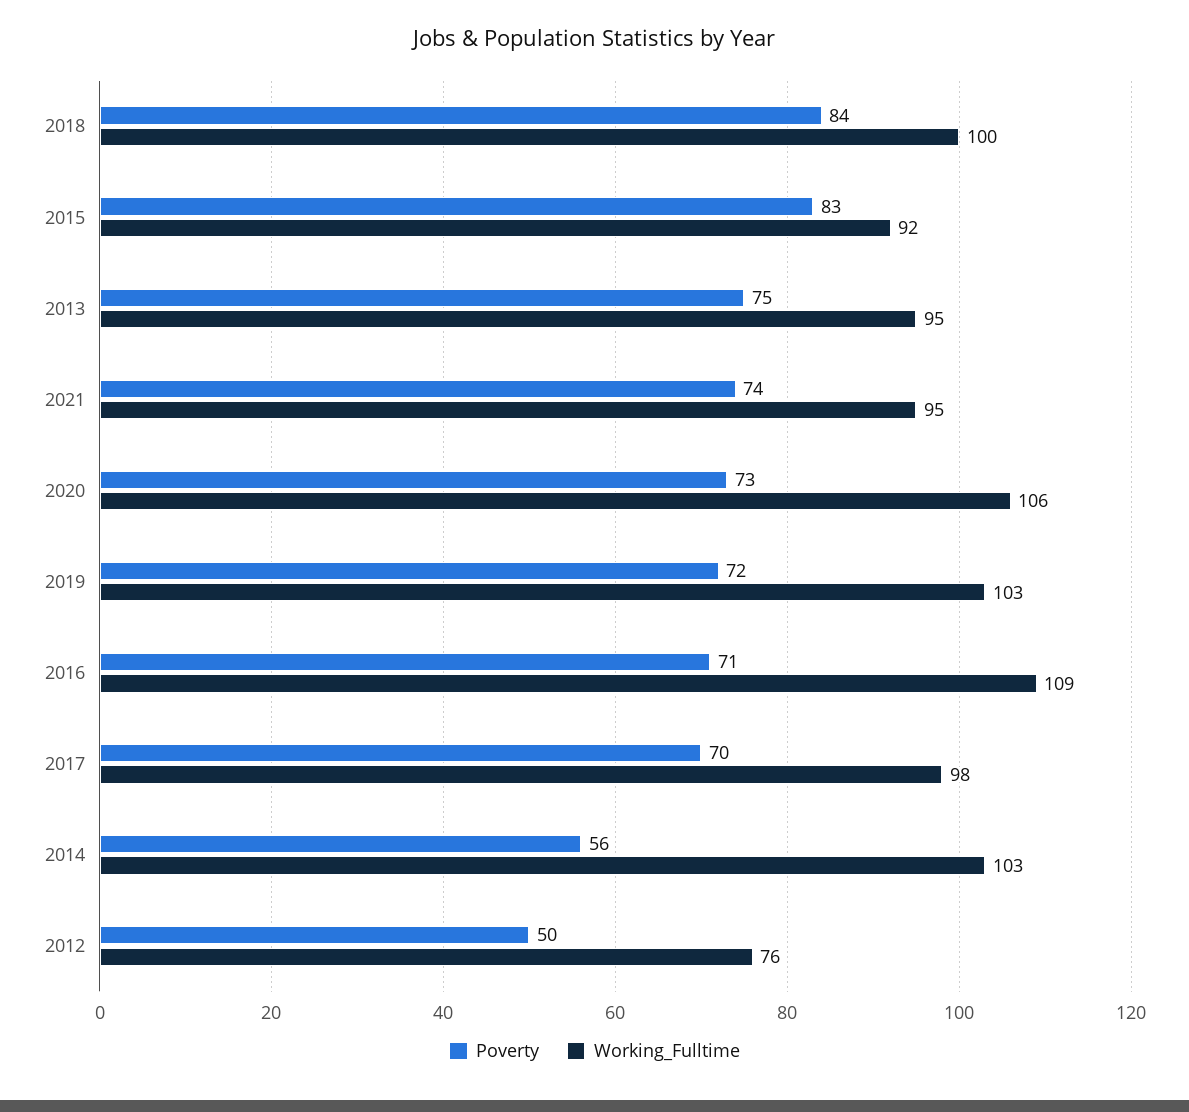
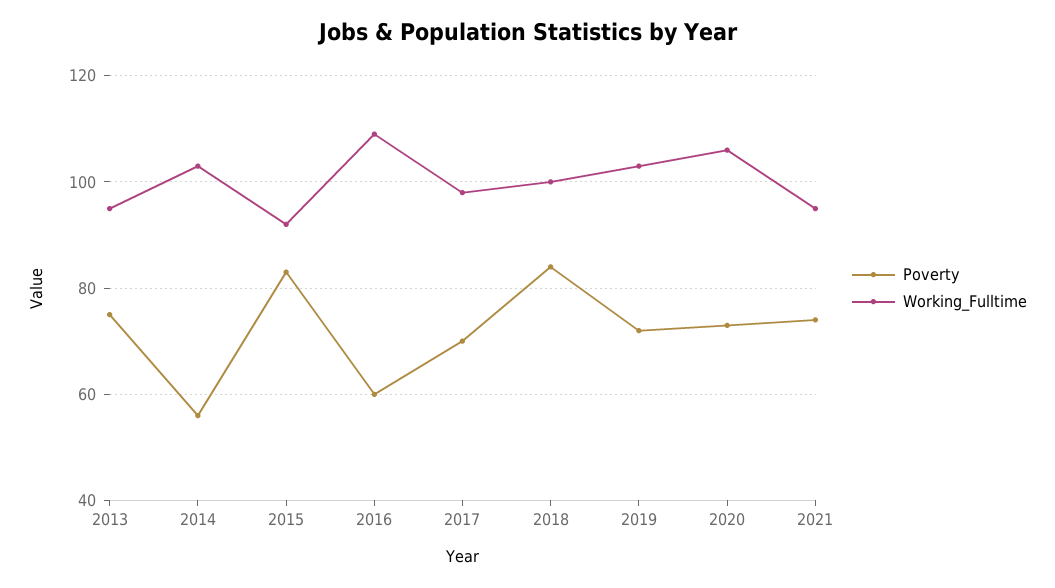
Poverty, 2016: 71 -> 60
Poverty, 2012: 50 -> none
Working_Fulltime, 2012: 76 -> none

